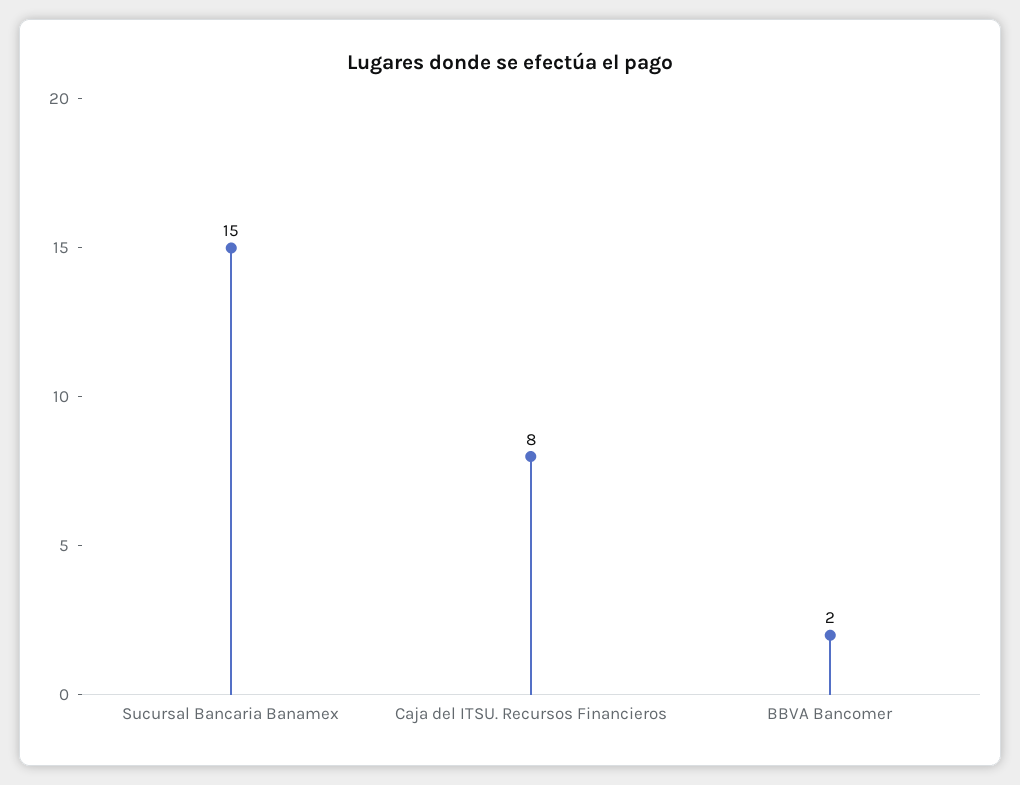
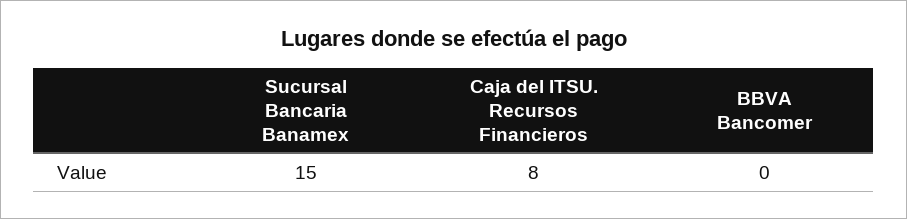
BBVA Bancomer: 2 -> 0

